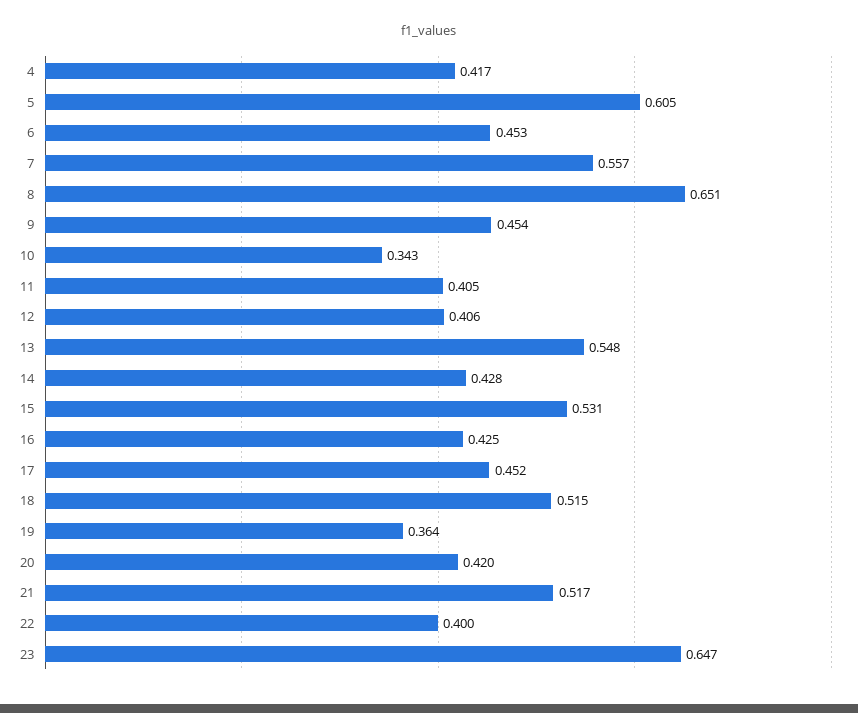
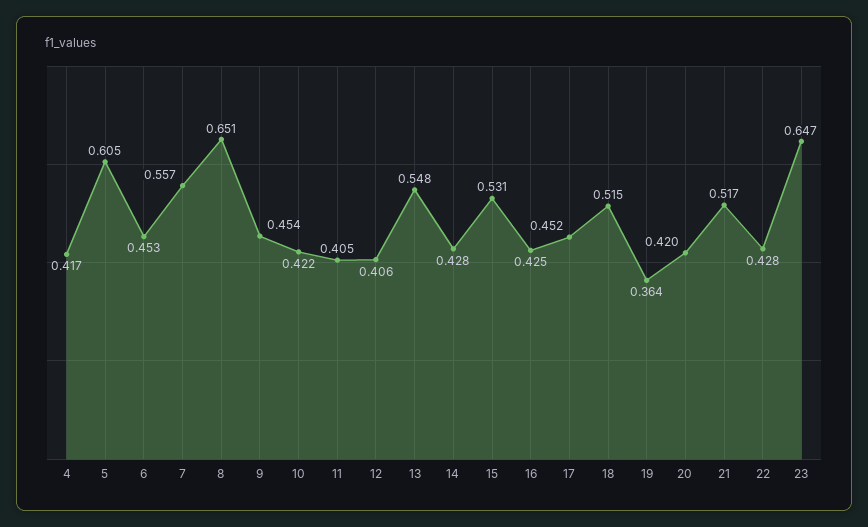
10: 0.343 -> 0.422
22: 0.4 -> 0.428

